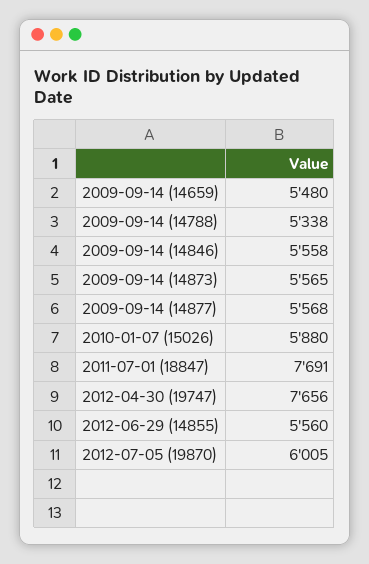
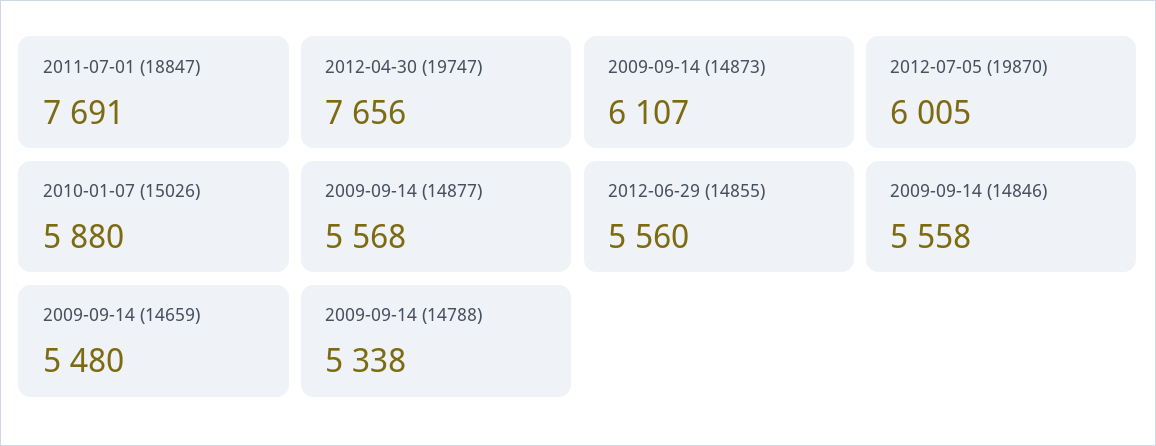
2009-09-14 (14873): 5565 -> 6107

